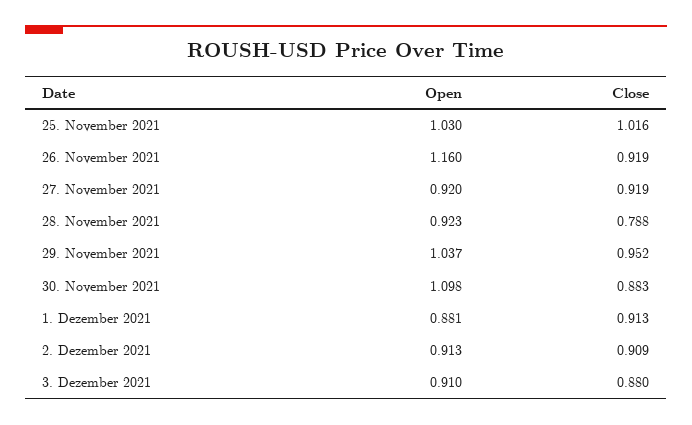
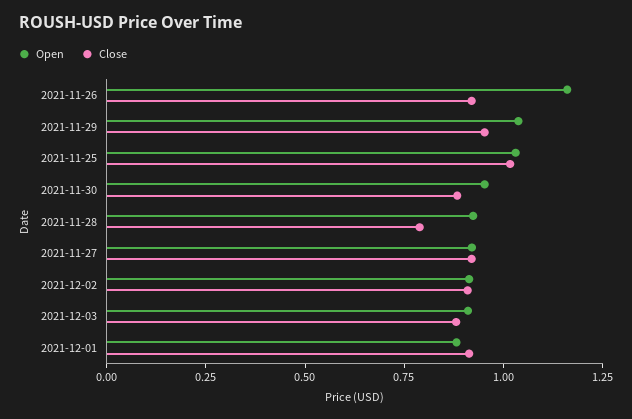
Open, 30. November 2021: 1.098 -> 0.95

